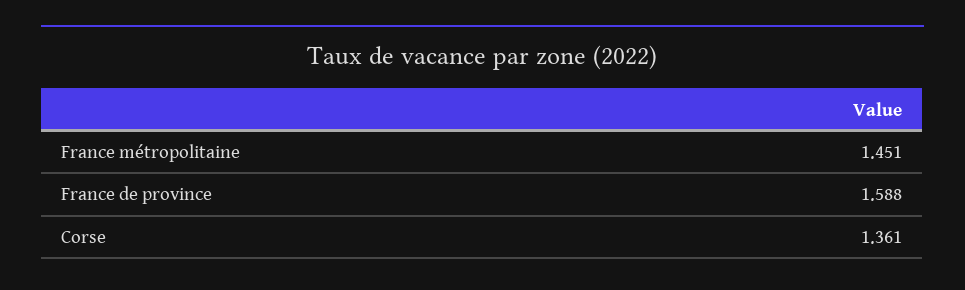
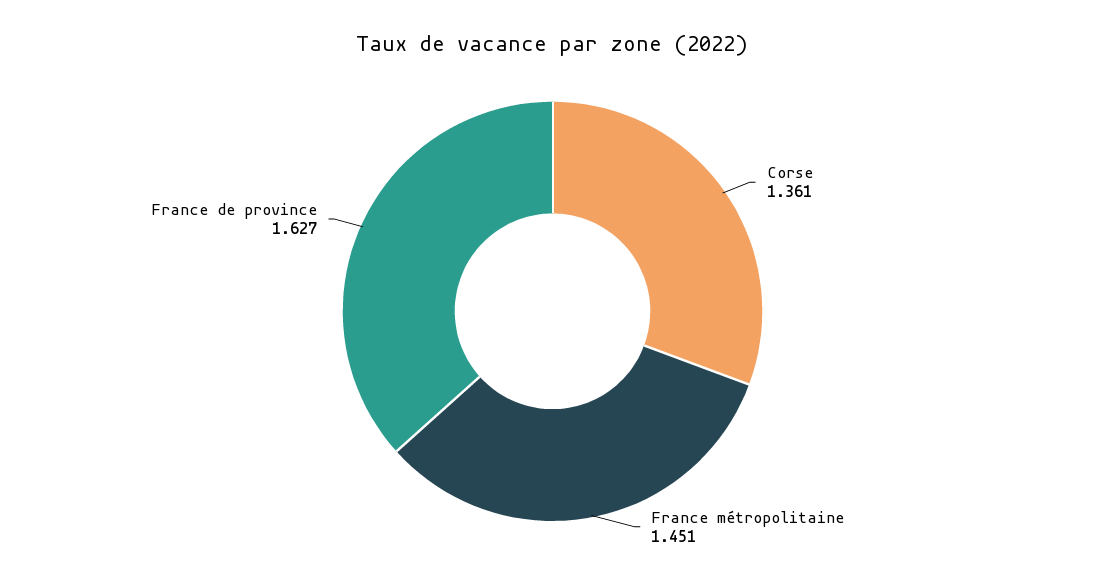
France de province: 1.588 -> 1.627

